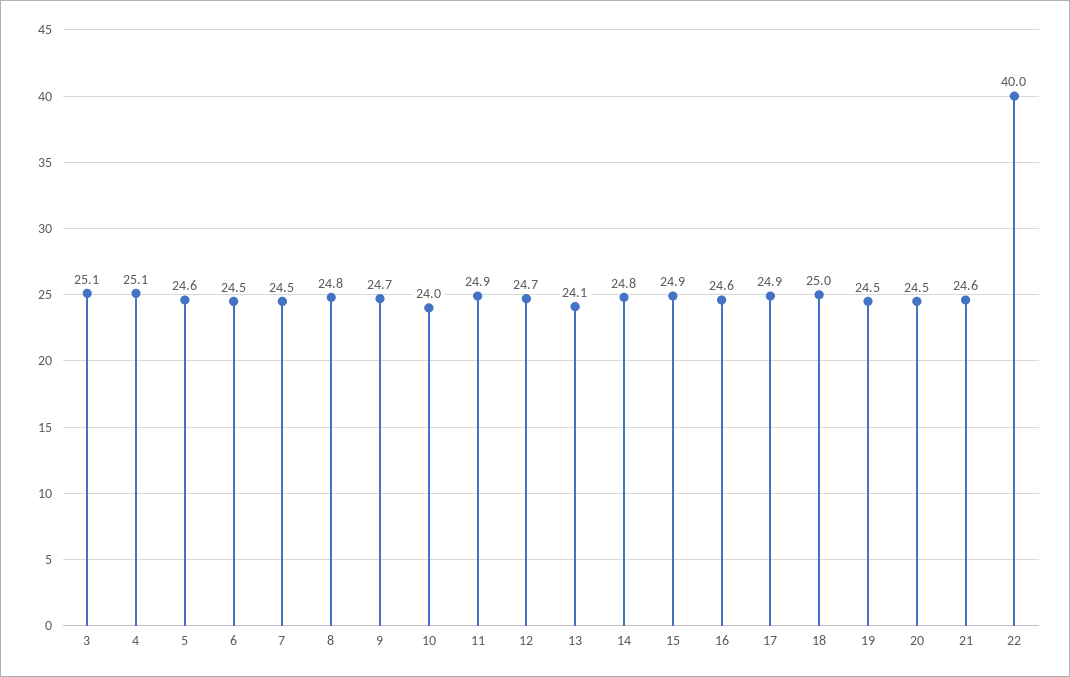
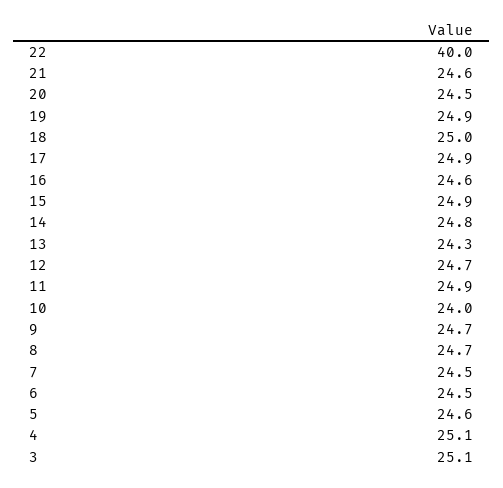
8: 24.8 -> 24.7
13: 24.1 -> 24.3
19: 24.5 -> 24.9

